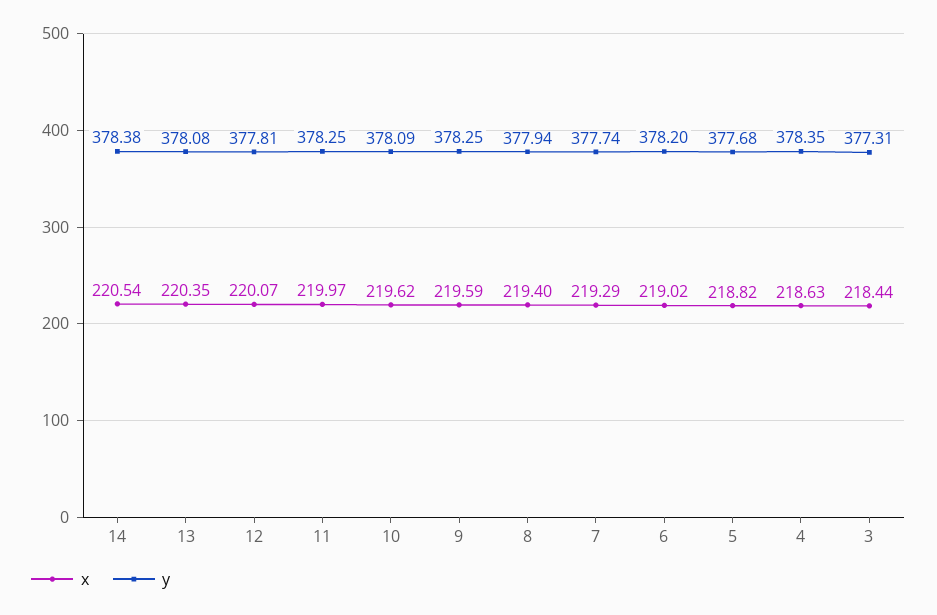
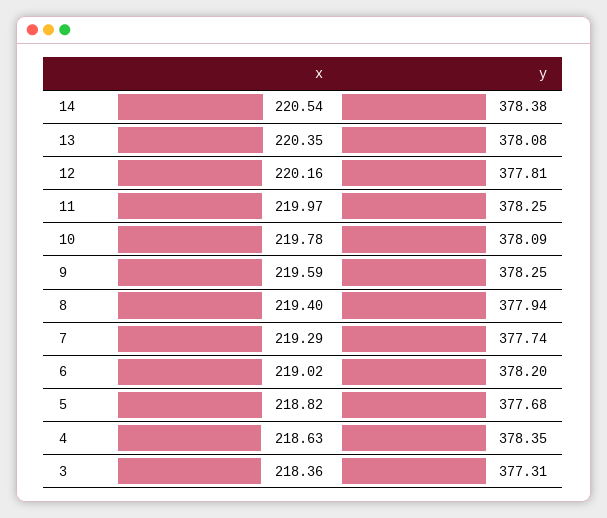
x, 12: 220.07 -> 220.16
x, 10: 219.62 -> 219.78
x, 3: 218.44 -> 218.36

